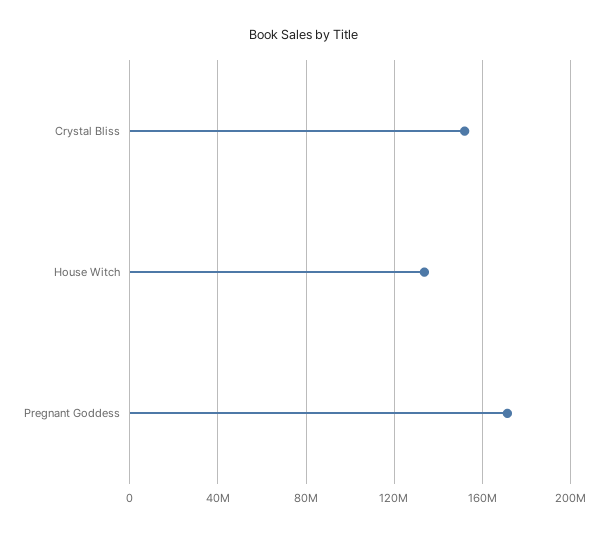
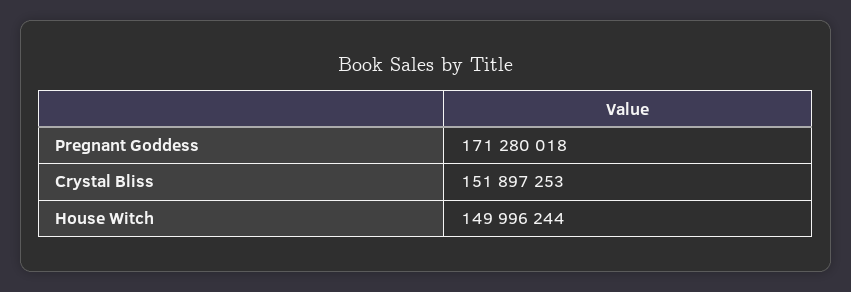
House Witch: 135000000 -> 149996244

